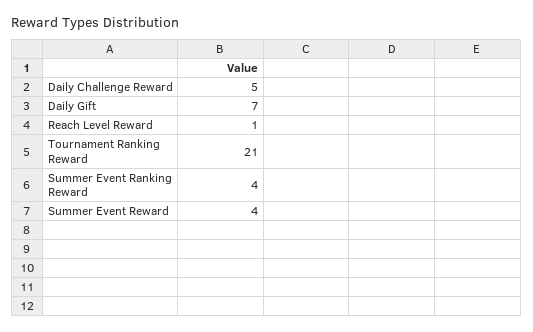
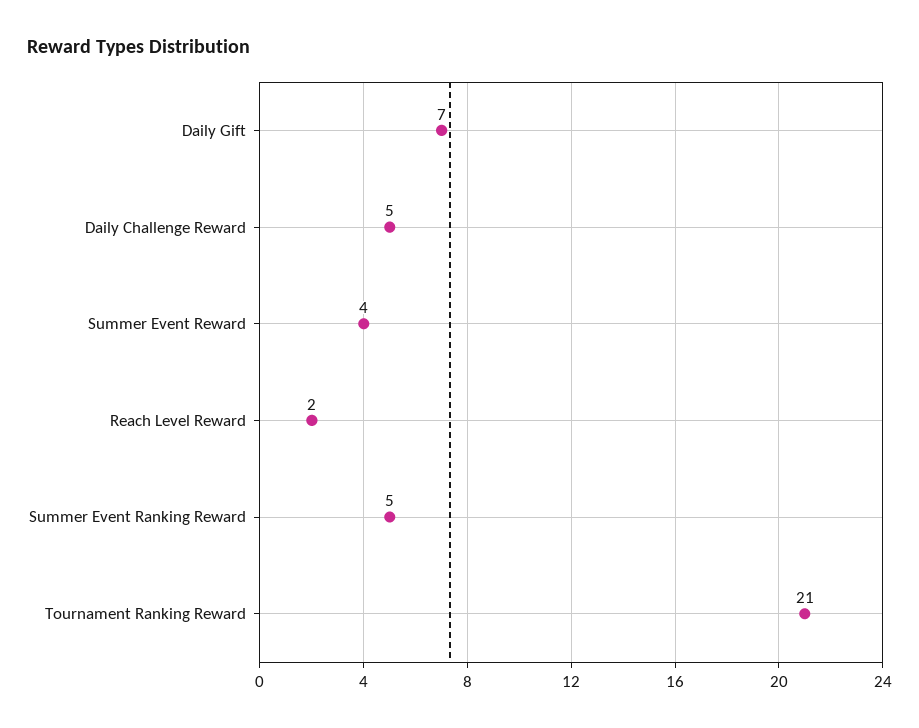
Reach Level Reward: 1 -> 2
Summer Event Ranking Reward: 4 -> 5

